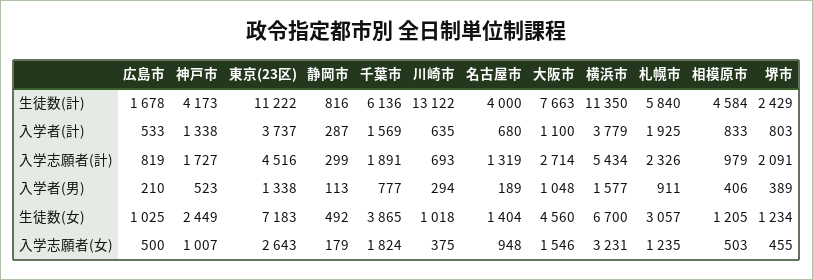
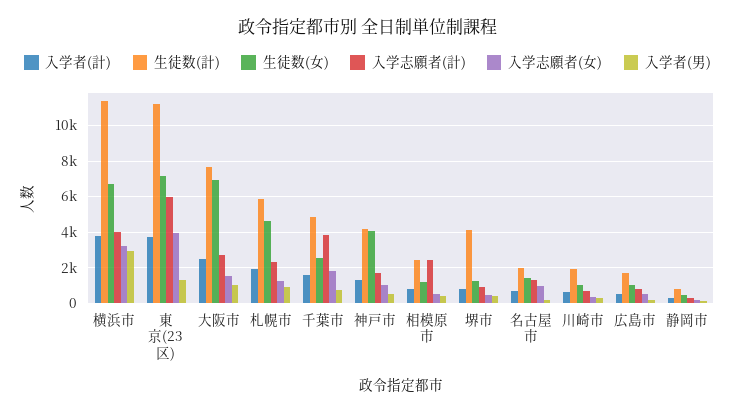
生徒数(計), 千葉市: 6136 -> 5000
生徒数(計), 川崎市: 13122 -> 2000
生徒数(計), 名古屋市: 4000 -> 2000
生徒数(計), 相模原市: 4584 -> 2500
生徒数(計), 堺市: 2429 -> 4000
入学者(計), 大阪市: 1100 -> 2500
入学志願者(計), 東京(23区): 4516 -> 6000
入学志願者(計), 千葉市: 1891 -> 4000
入学志願者(計), 横浜市: 5434 -> 4000
入学志願者(計), 相模原市: 979 -> 2500
入学志願者(計), 堺市: 2091 -> 1000
入学者(男), 横浜市: 1577 -> 3000
生徒数(女), 神戸市: 2449 -> 4000
生徒数(女), 千葉市: 3865 -> 2500
生徒数(女), 大阪市: 4560 -> 7000
生徒数(女), 札幌市: 3057 -> 4500
入学志願者(女), 東京(23区): 2643 -> 4000

